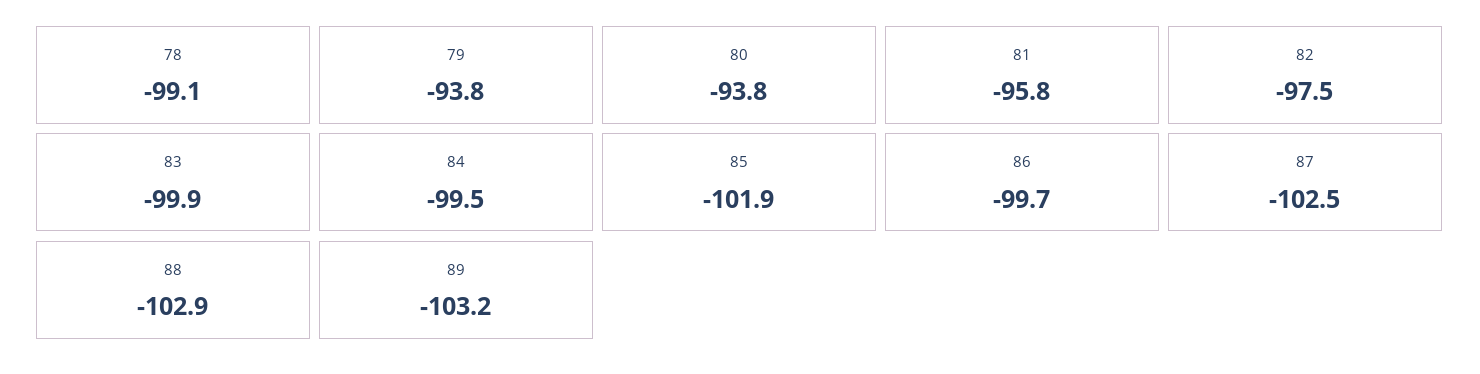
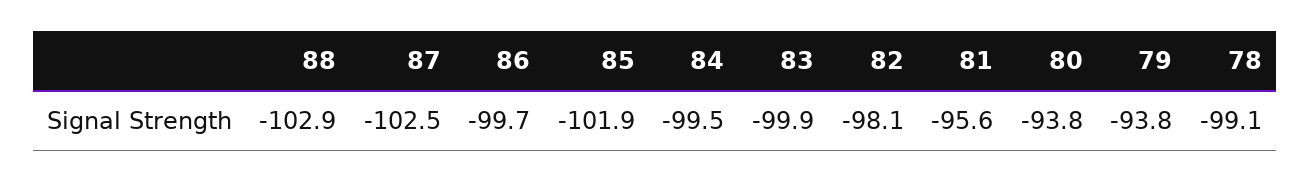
81: -95.8 -> -95.6
82: -97.5 -> -98.1
89: -103.2 -> none

